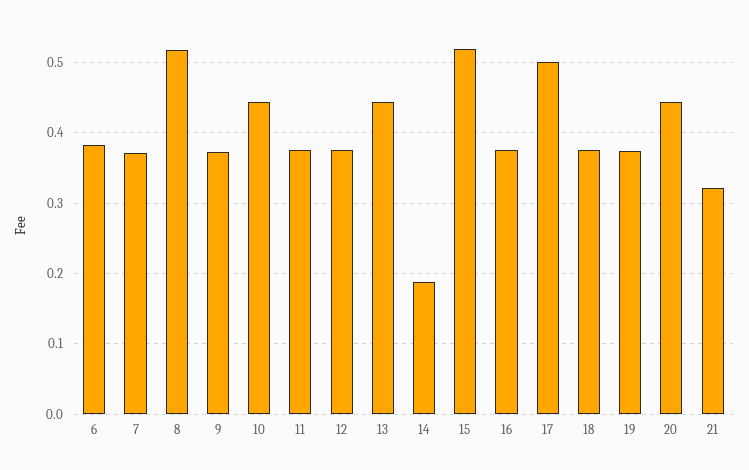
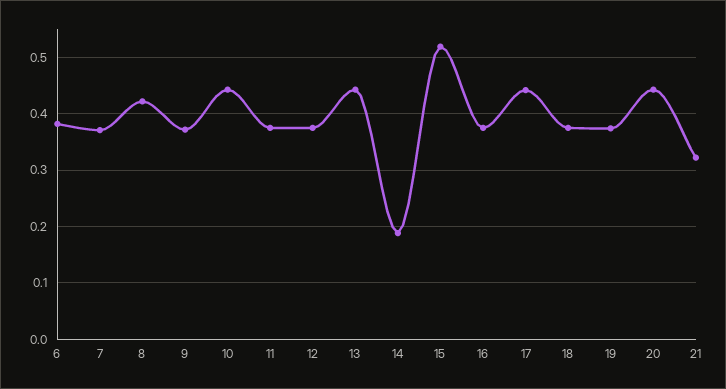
8: 0.52 -> 0.42
17: 0.5 -> 0.44

